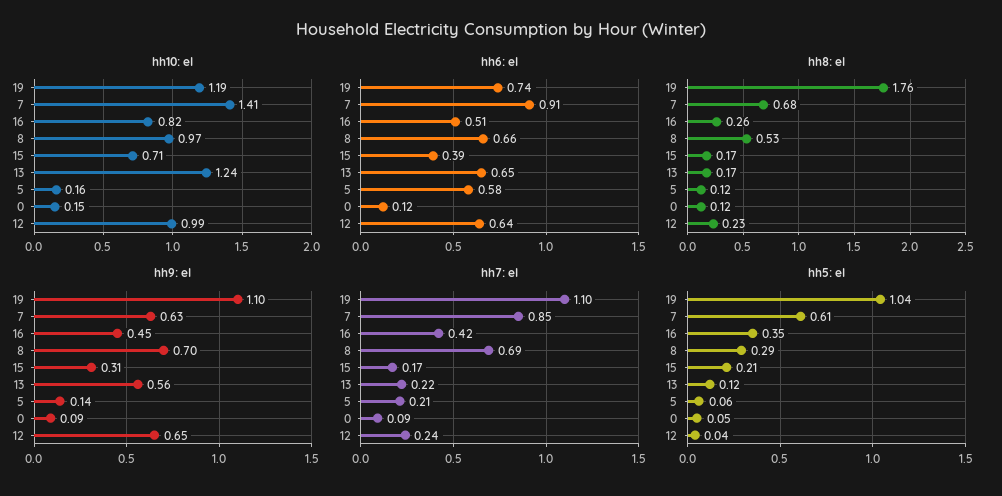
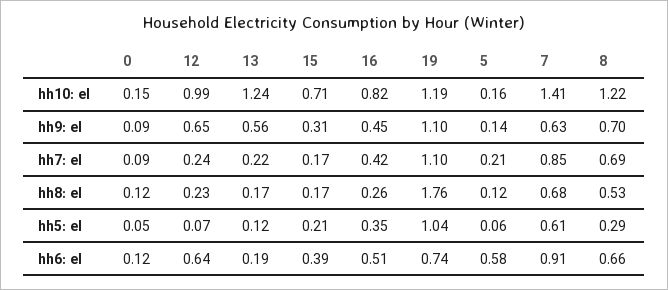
hh10: el, 8: 0.97 -> 1.22
hh6: el, 13: 0.65 -> 0.19
hh5: el, 12: 0.04 -> 0.07

